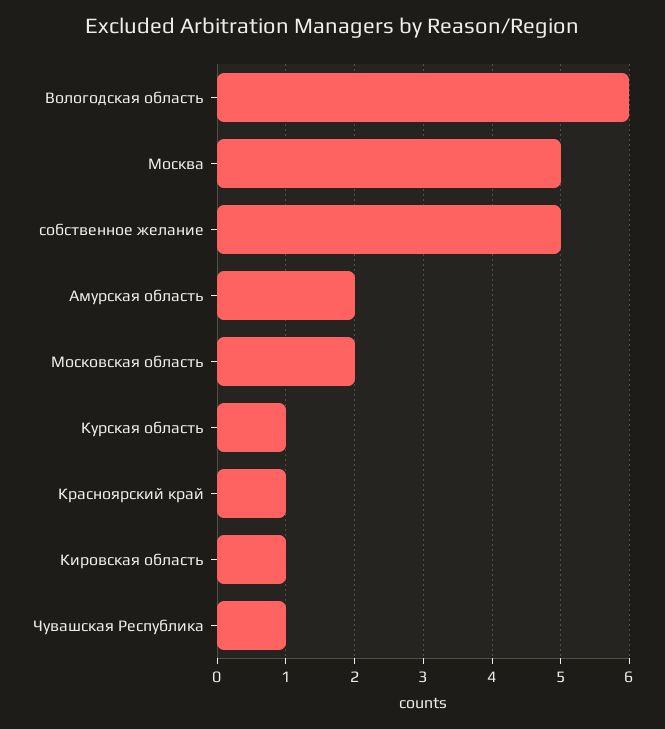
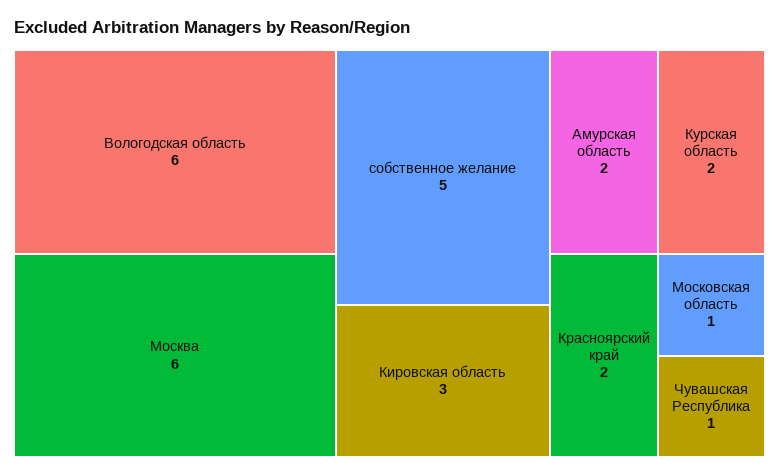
Москва: 5 -> 6
Московская область: 2 -> 1
Курская область: 1 -> 2
Красноярский край: 1 -> 2
Кировская область: 1 -> 3

